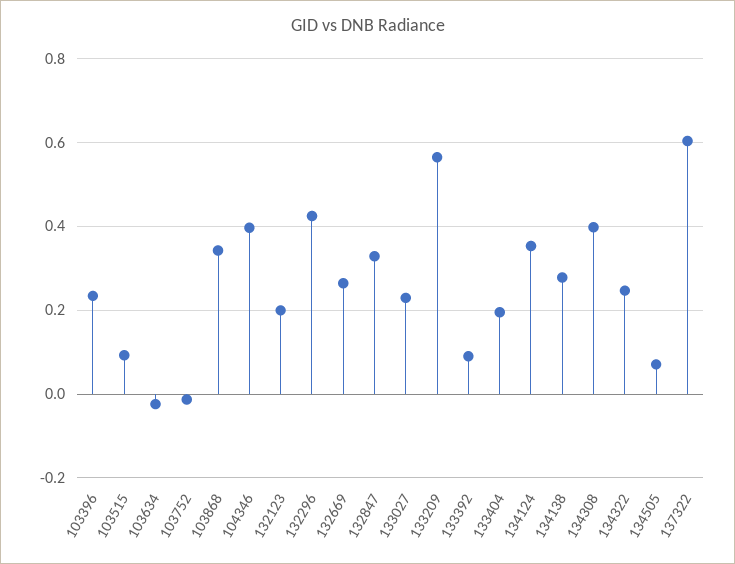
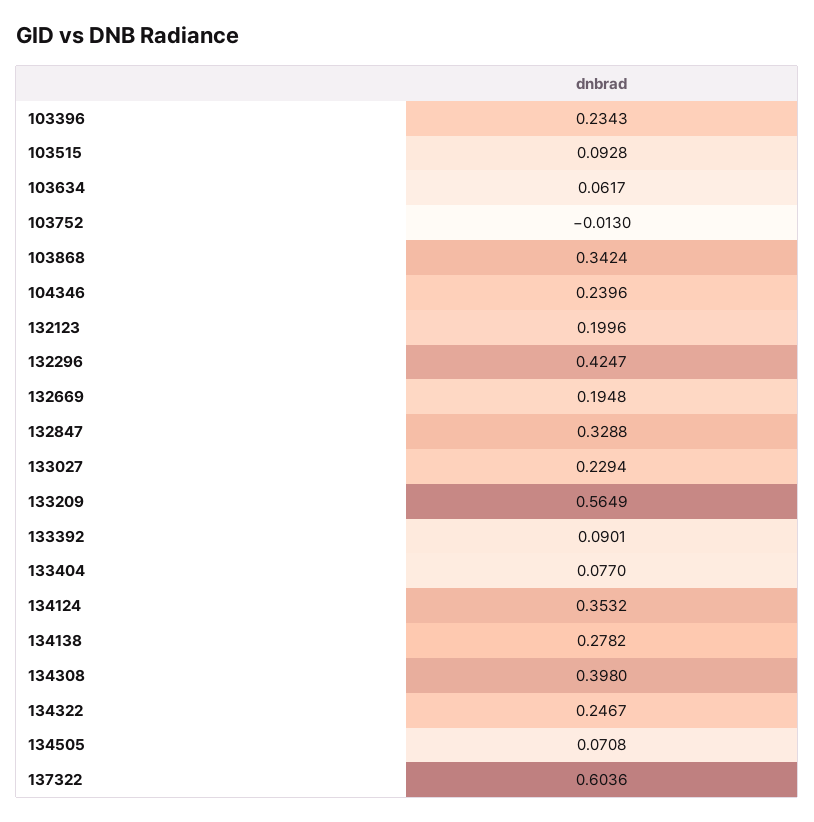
103634: -0.02 -> 0.0617
104346: 0.4 -> 0.2396
132669: 0.26 -> 0.1948
133404: 0.2 -> 0.077

